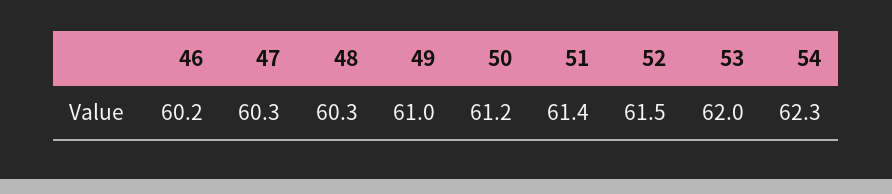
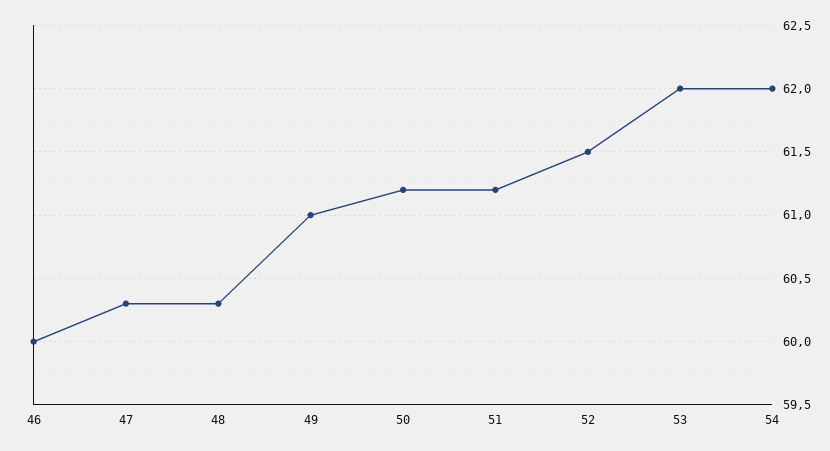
46: 60.2 -> 60
51: 61.4 -> 61.2
54: 62.3 -> 62

